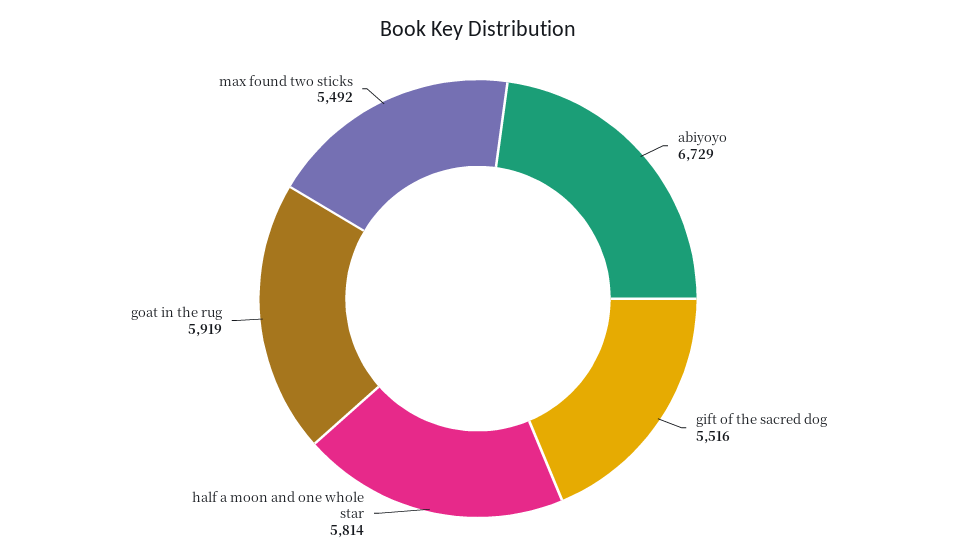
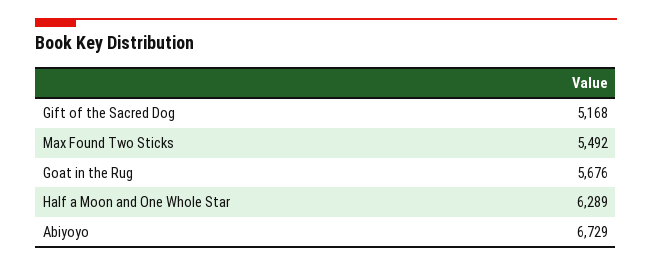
gift of the sacred dog: 5516 -> 5168
half a moon and one whole star: 5814 -> 6289
goat in the rug: 5919 -> 5676

